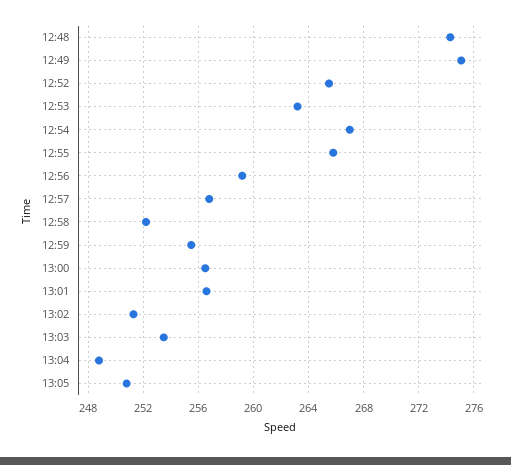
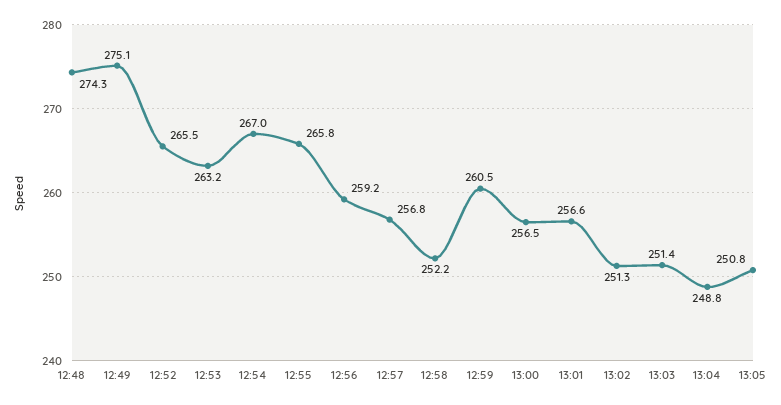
12:59: 255.5 -> 260.5
13:03: 253.5 -> 251.4

